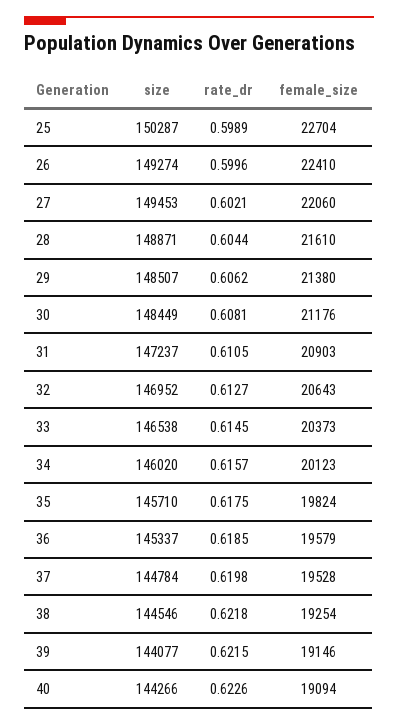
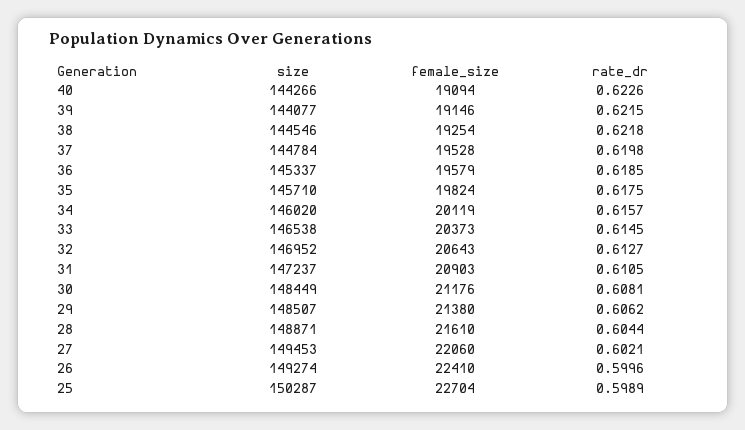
female_size, 34: 20123 -> 20119

